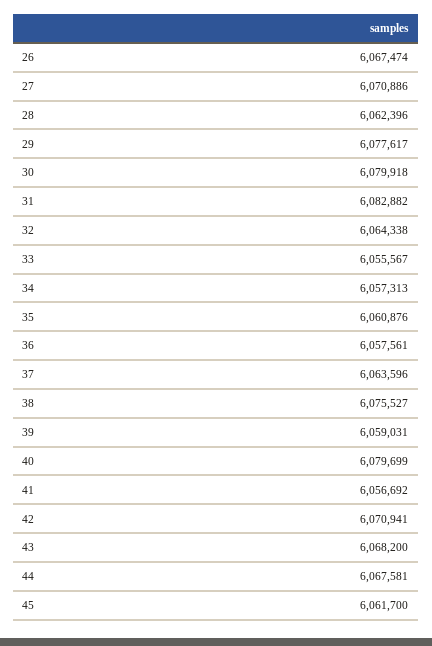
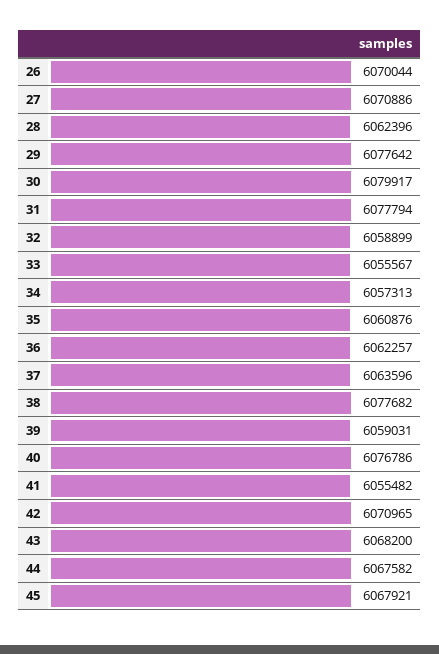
26: 6067474 -> 6070044
29: 6077617 -> 6077642
30: 6079918 -> 6079917
31: 6082882 -> 6077794
32: 6064338 -> 6058899
36: 6057561 -> 6062257
38: 6075527 -> 6077682
40: 6079699 -> 6076786
41: 6056692 -> 6055482
42: 6070941 -> 6070965
44: 6067581 -> 6067582
45: 6061700 -> 6067921

